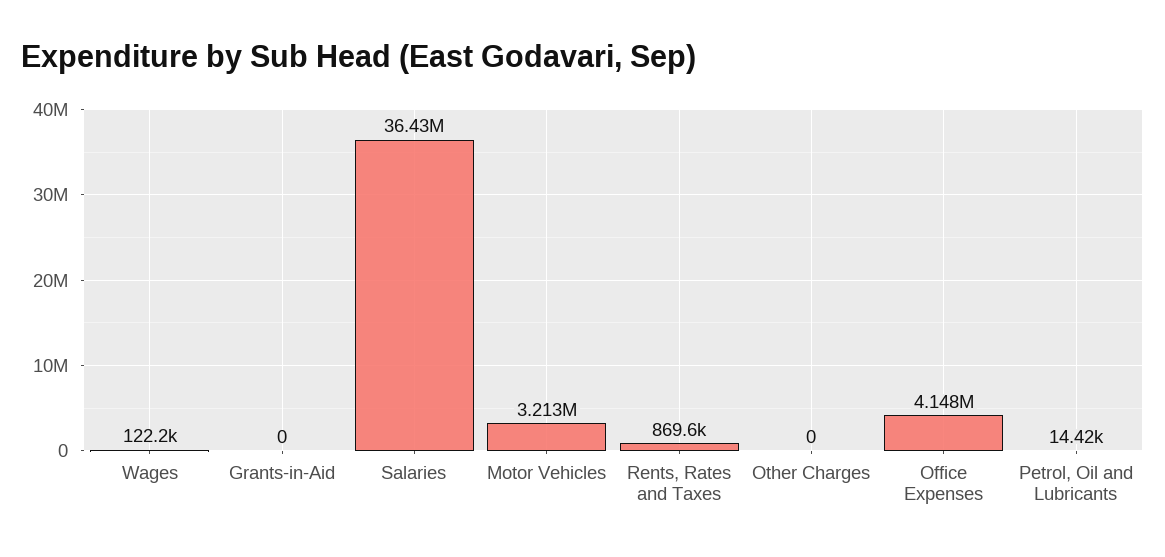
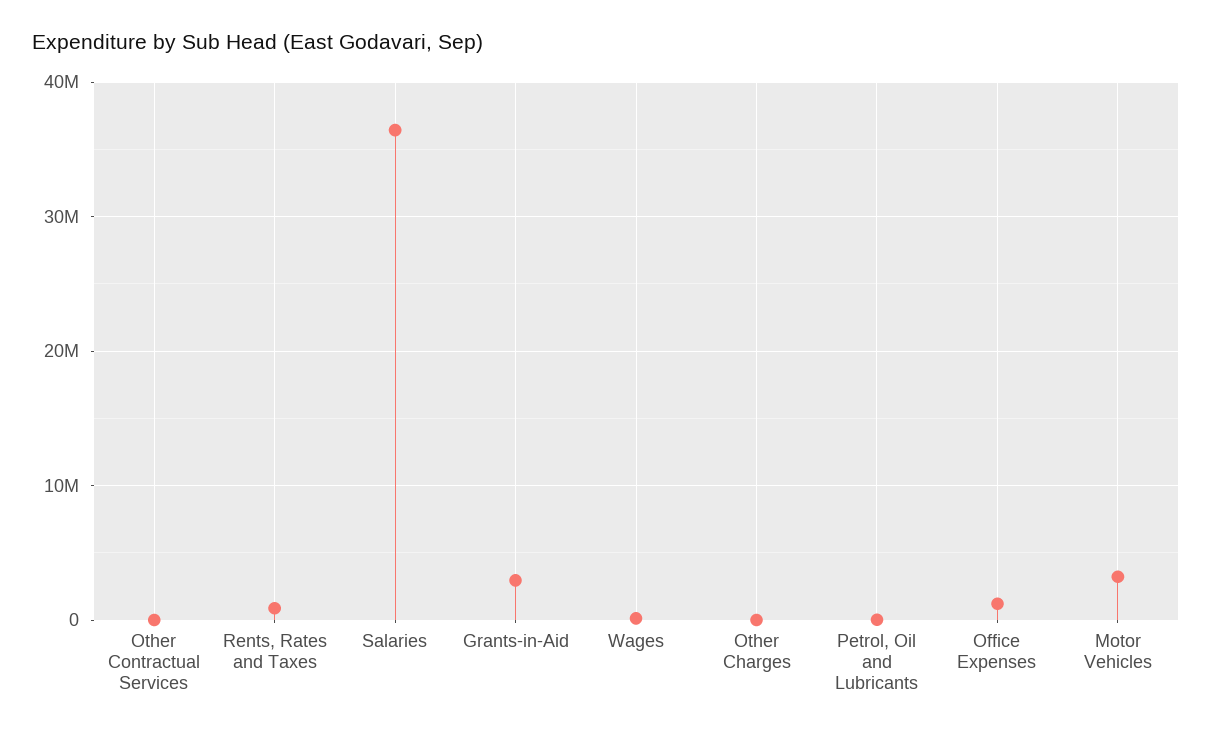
Grants-in-Aid: 0 -> 3000000
Office Expenses: 4148000 -> 1000000
Other Contractual Services: none -> 0

